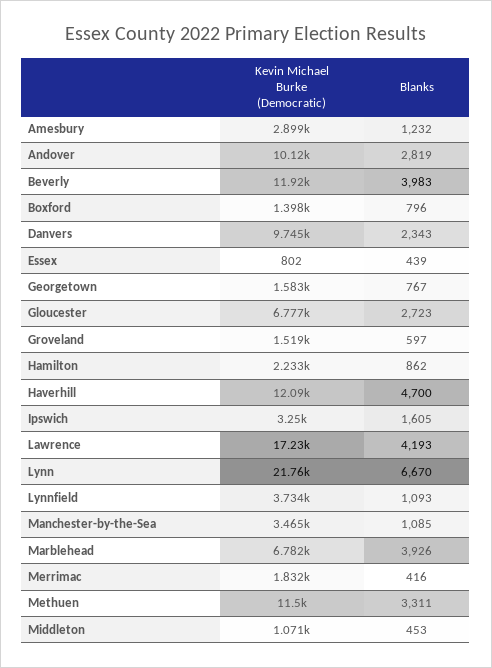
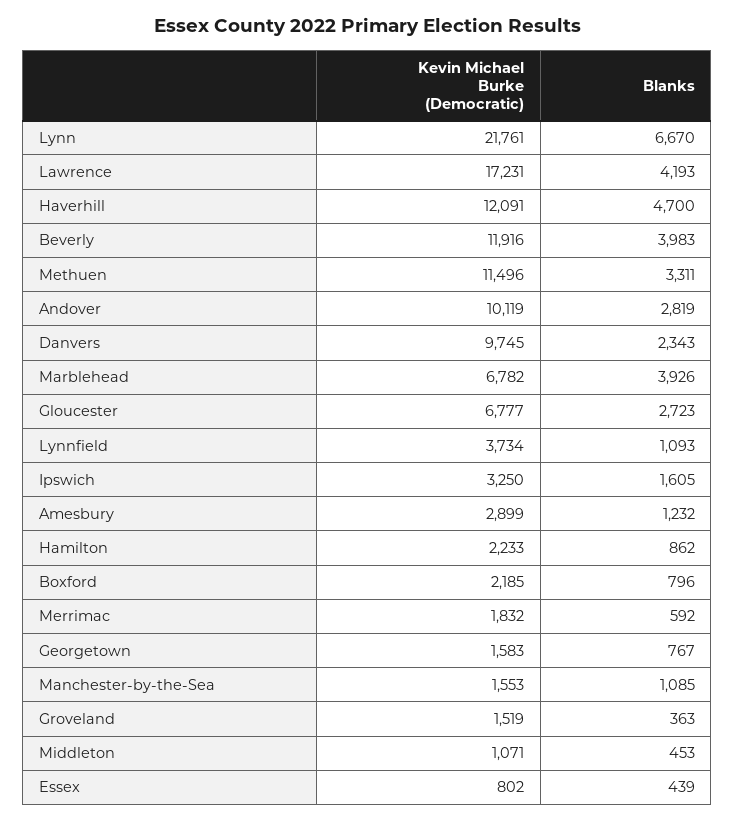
Kevin Michael Burke (Democratic), Boxford: 1398 -> 2185
Blanks, Groveland: 597 -> 363
Kevin Michael Burke (Democratic), Manchester-by-the-Sea: 3465 -> 1553
Blanks, Merrimac: 416 -> 592

